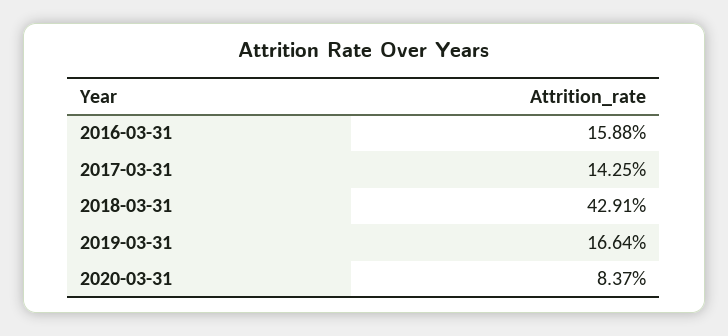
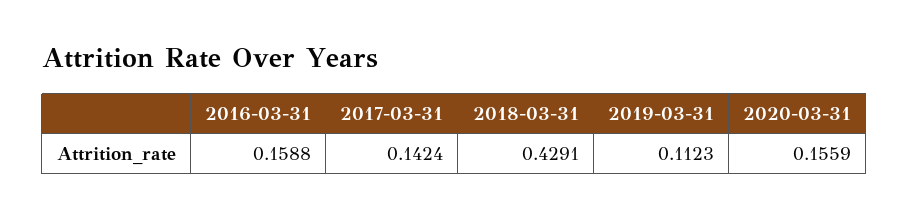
2017-03-31: 0.1425 -> 0.1424
2019-03-31: 0.1664 -> 0.1123
2020-03-31: 0.0837 -> 0.1559

